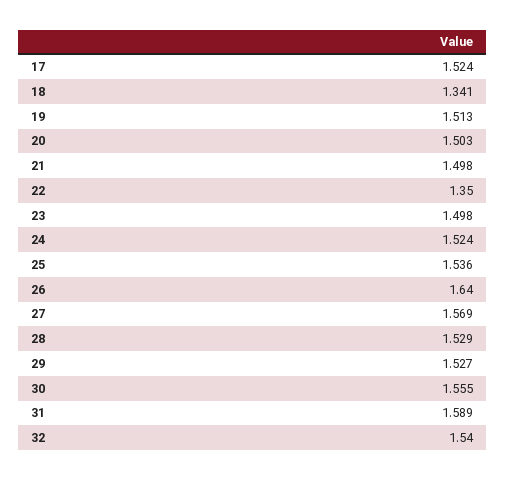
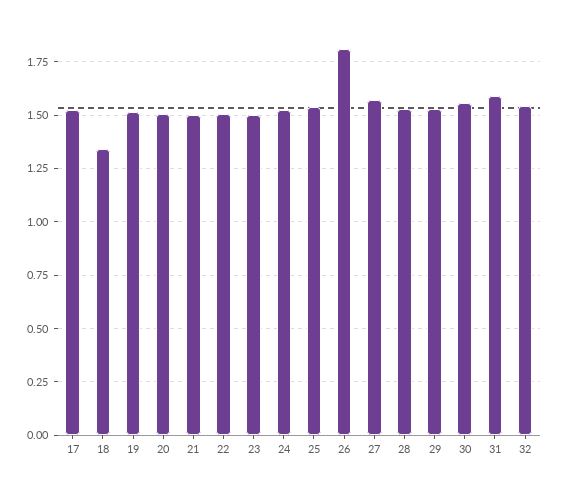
22: 1.35 -> 1.5
26: 1.64 -> 1.8

